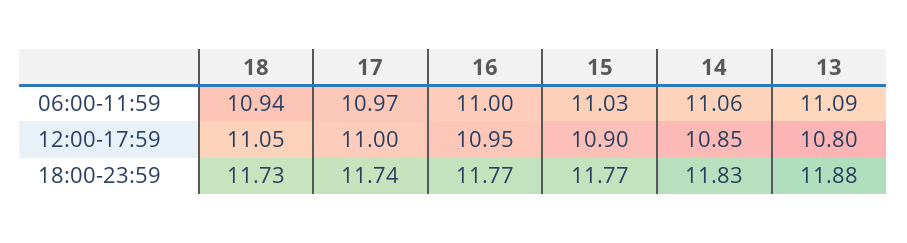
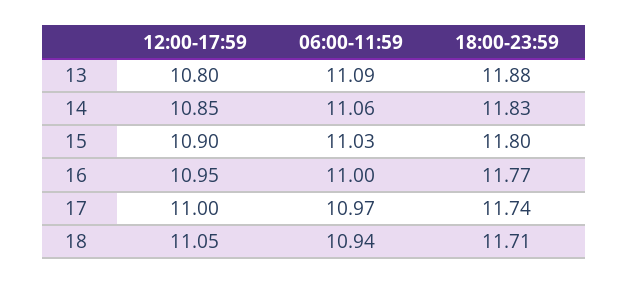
18, 18:00-23:59: 11.73 -> 11.71
15, 18:00-23:59: 11.77 -> 11.8

